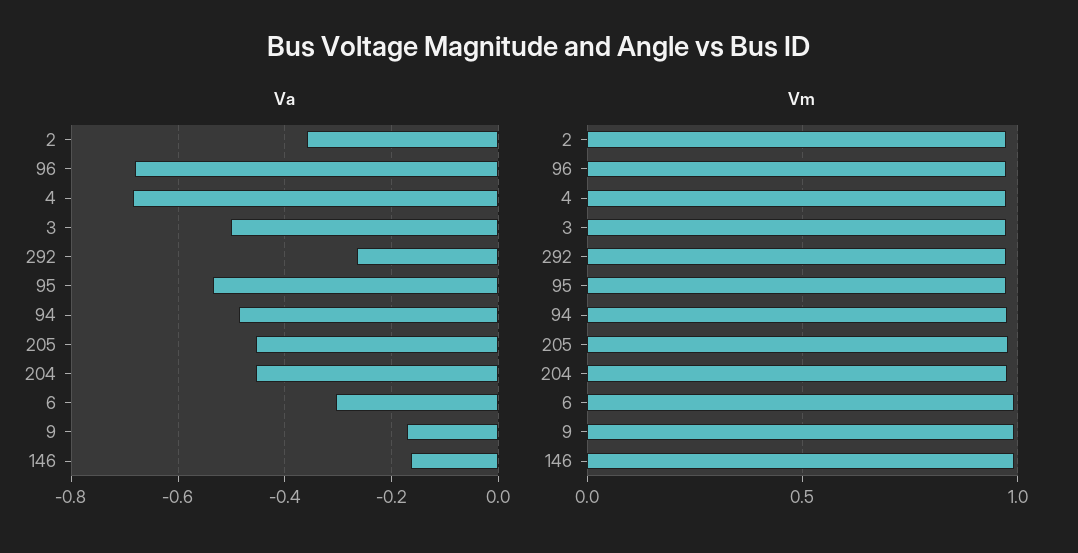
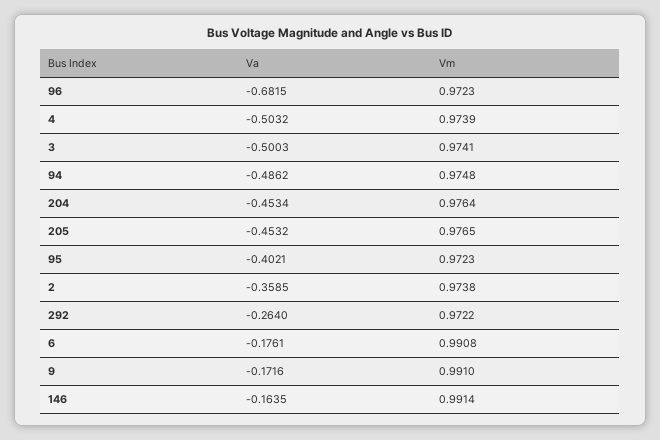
Va, 4: -0.68 -> -0.5032
Va, 95: -0.54 -> -0.4021
Va, 6: -0.3 -> -0.1761

